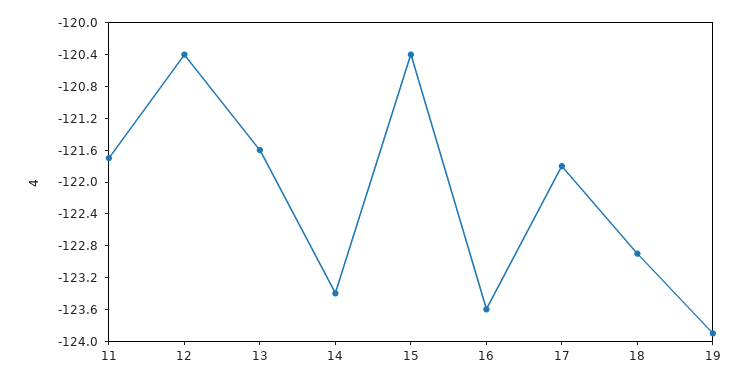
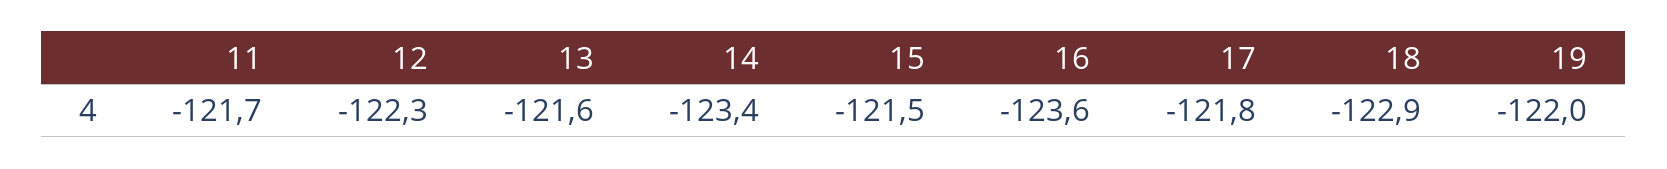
12: -120.4 -> -122.3
15: -120.4 -> -121.5
19: -124 -> -122

